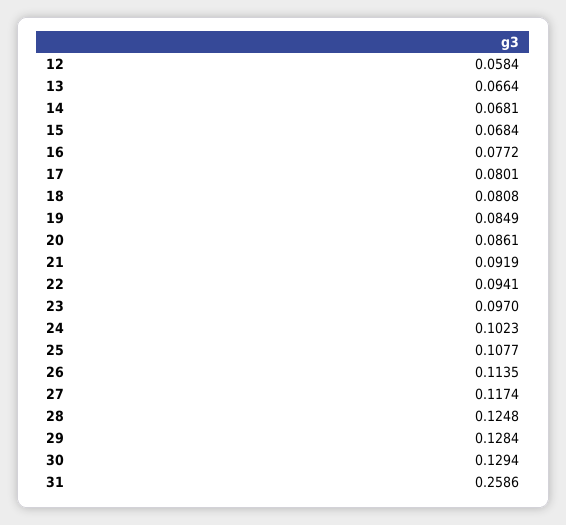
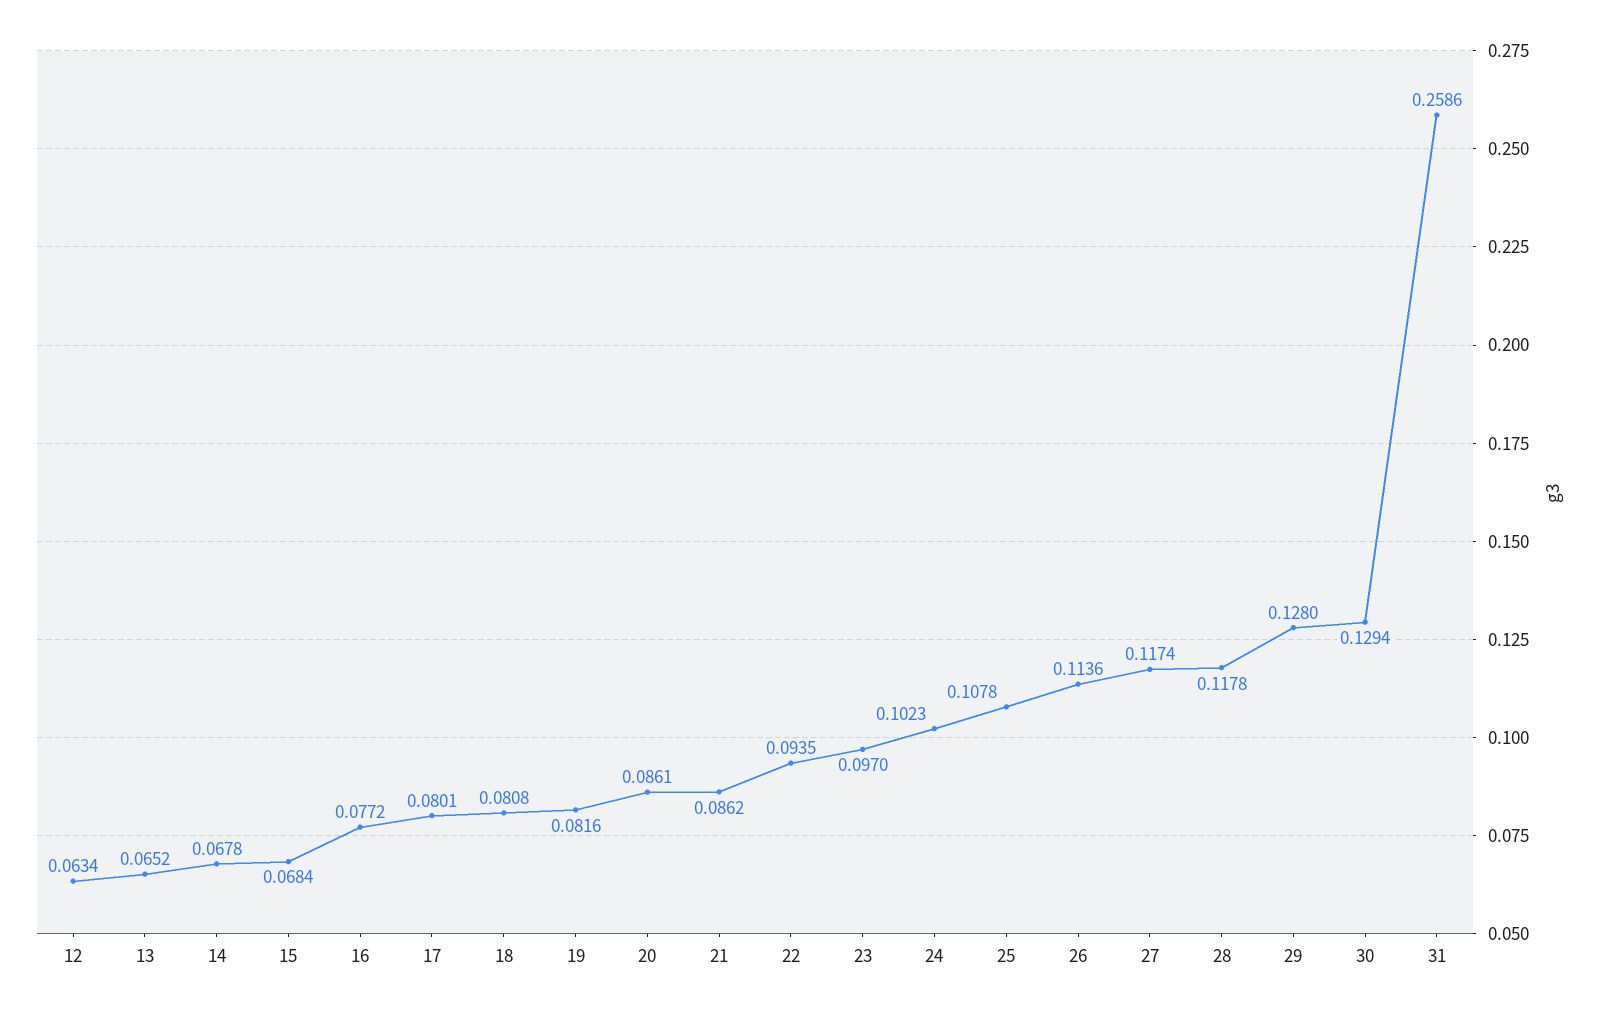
12: 0.0584 -> 0.0634
13: 0.0664 -> 0.0652
14: 0.0681 -> 0.0678
19: 0.0849 -> 0.0816
21: 0.0919 -> 0.0862
22: 0.0941 -> 0.0935
25: 0.1077 -> 0.1078
26: 0.1135 -> 0.1136
28: 0.1248 -> 0.1178
29: 0.1284 -> 0.128

